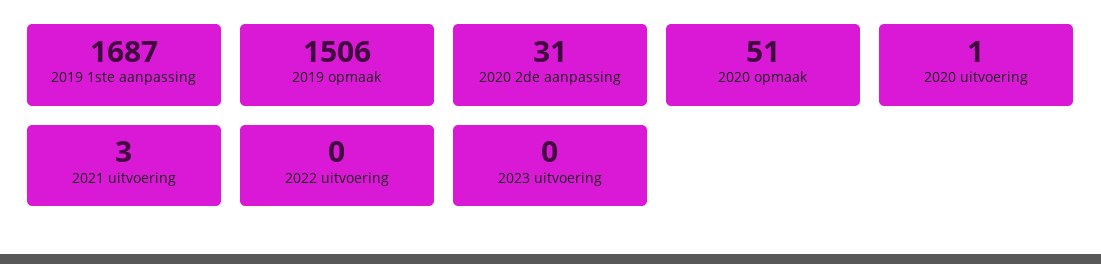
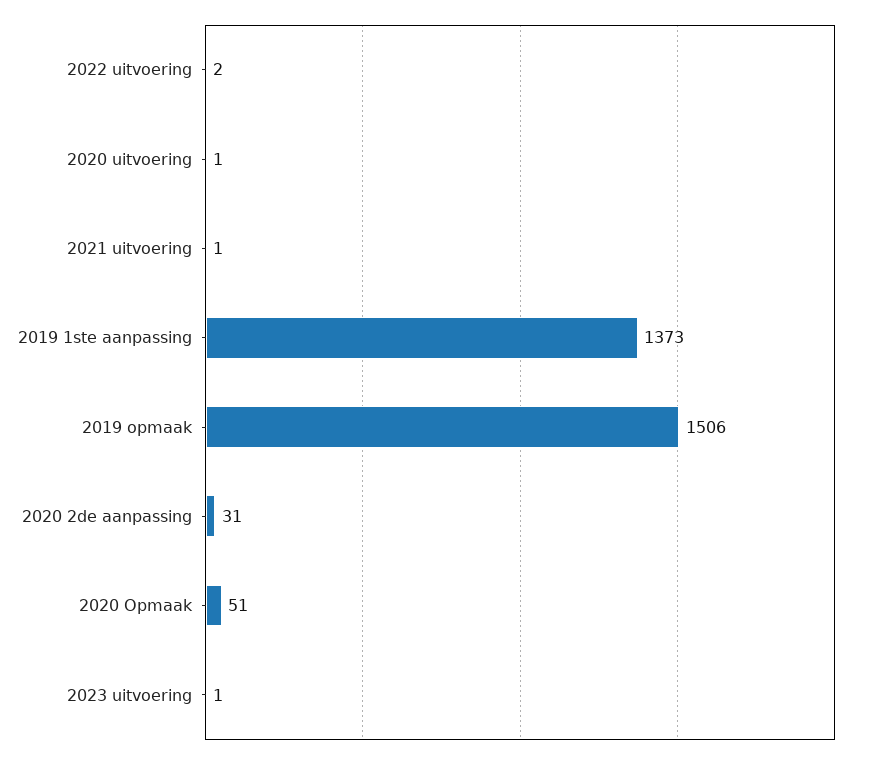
2019 1ste aanpassing: 1687 -> 1373
2021 uitvoering: 3 -> 1
2022 uitvoering: 0 -> 2
2023 uitvoering: 0 -> 1

